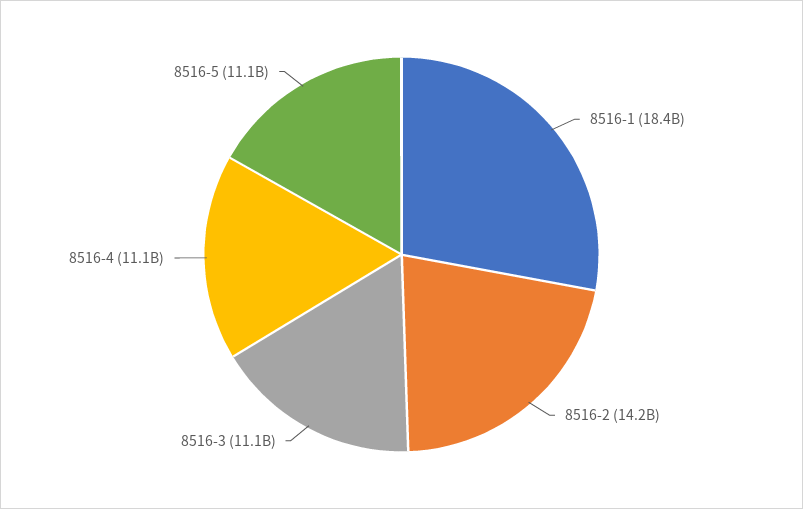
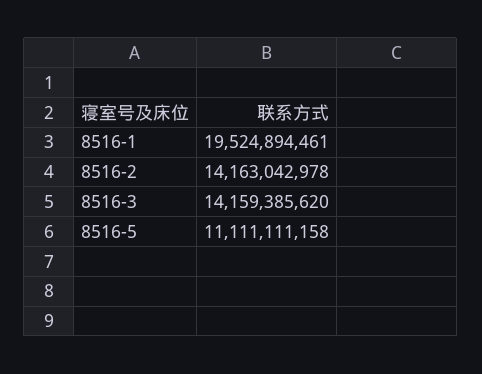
8516-1: 18400000000 -> 19524894461
8516-3: 11100000000 -> 14159385620
8516-4: 11100000000 -> none

